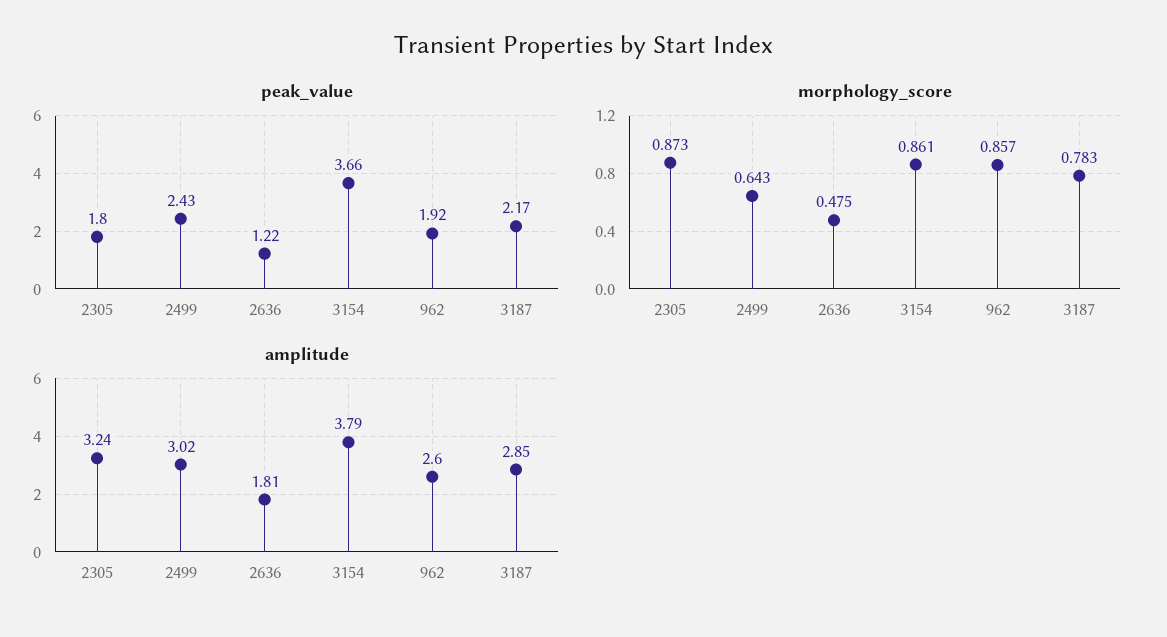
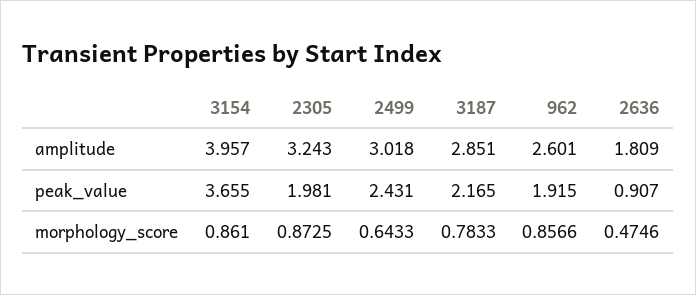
peak_value, 2305: 1.8 -> 1.981
peak_value, 2636: 1.22 -> 0.907
amplitude, 3154: 3.79 -> 3.957

